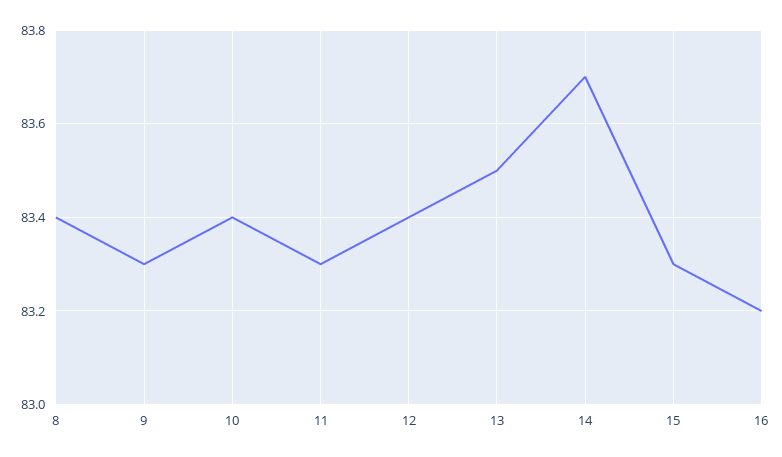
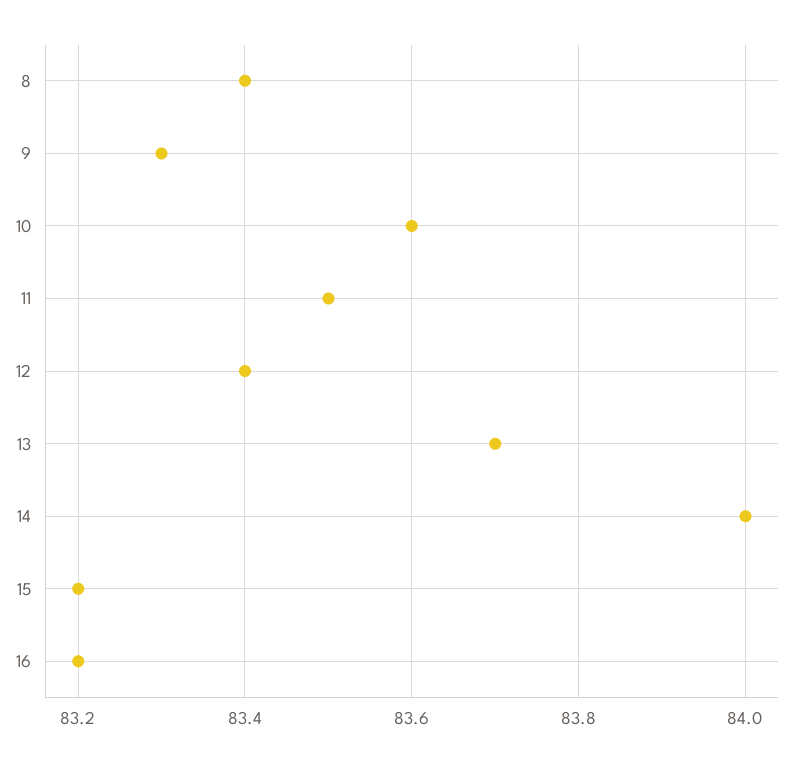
10: 83.4 -> 83.6
11: 83.3 -> 83.5
13: 83.5 -> 83.7
14: 83.7 -> 84
15: 83.3 -> 83.2

